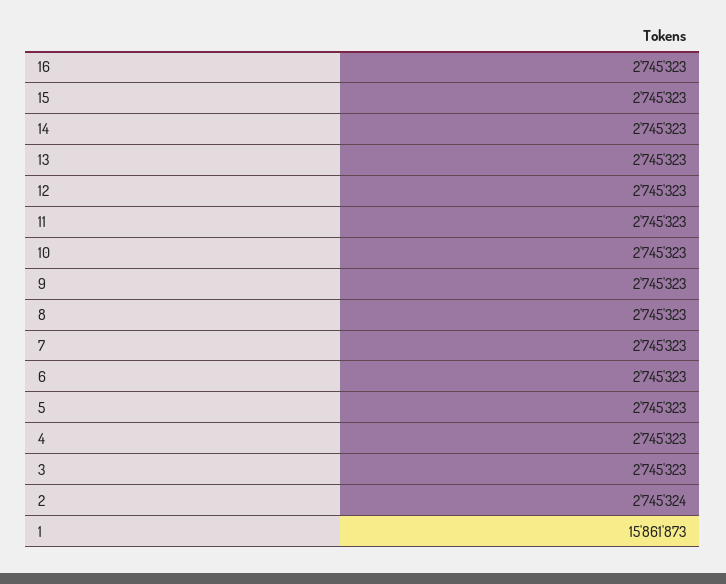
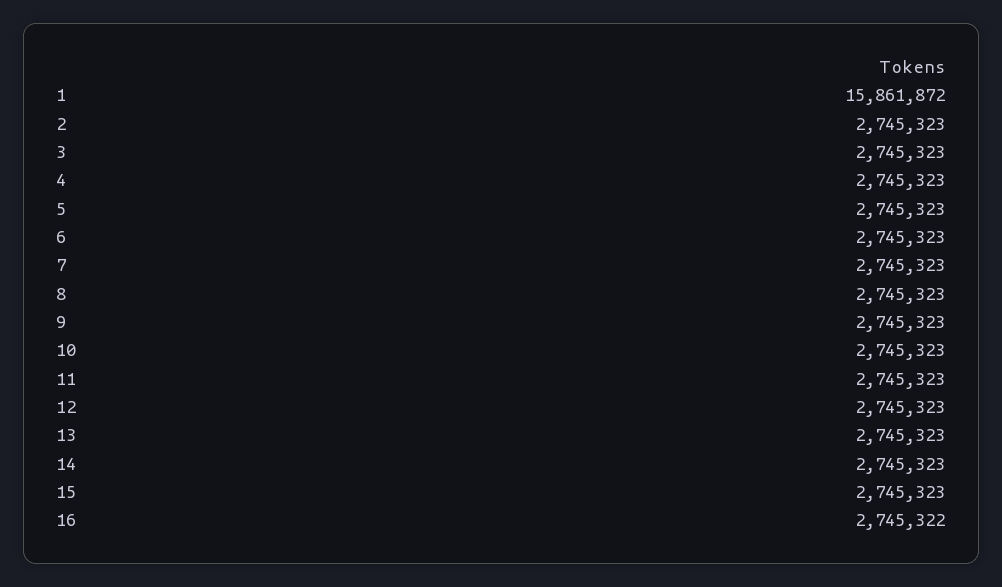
16: 2745323 -> 2745322
2: 2745324 -> 2745323
1: 15861873 -> 15861872

